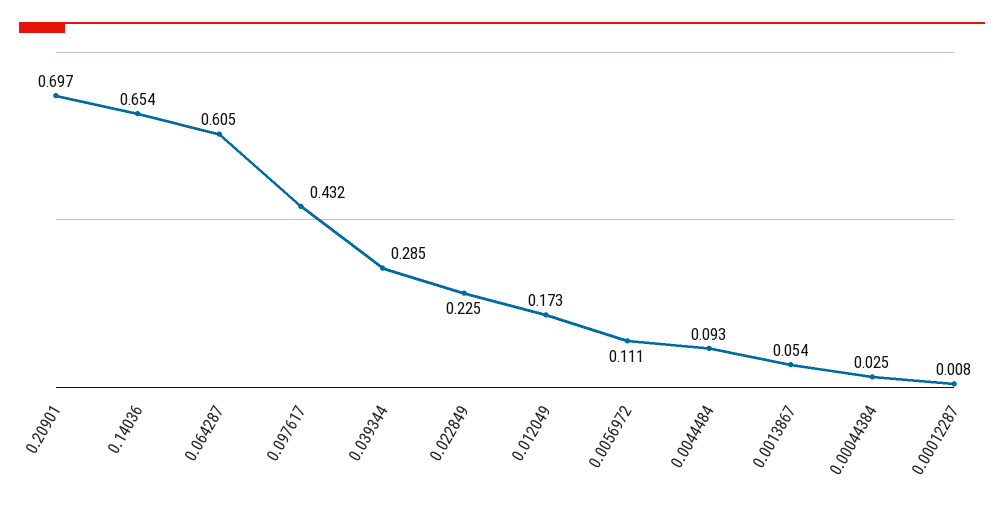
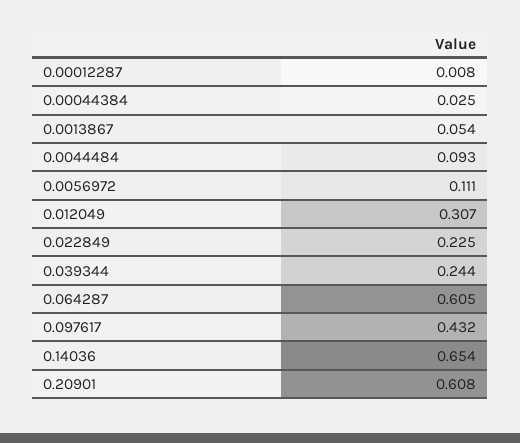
0.20901: 0.697 -> 0.608
0.039344: 0.285 -> 0.244
0.012049: 0.173 -> 0.307

